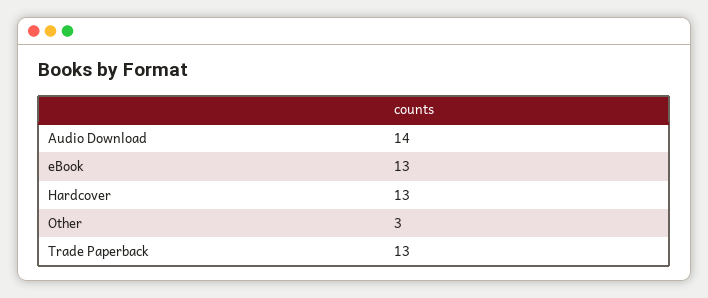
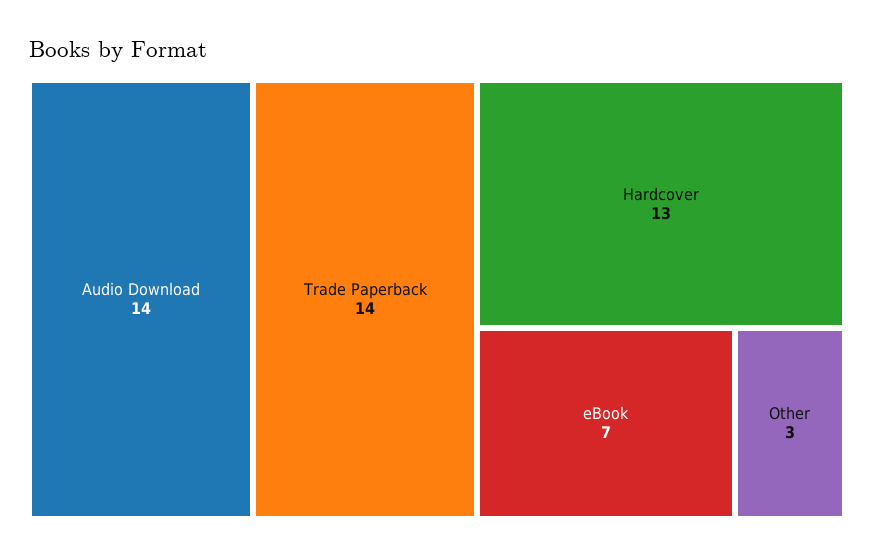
eBook: 13 -> 7
Trade Paperback: 13 -> 14

